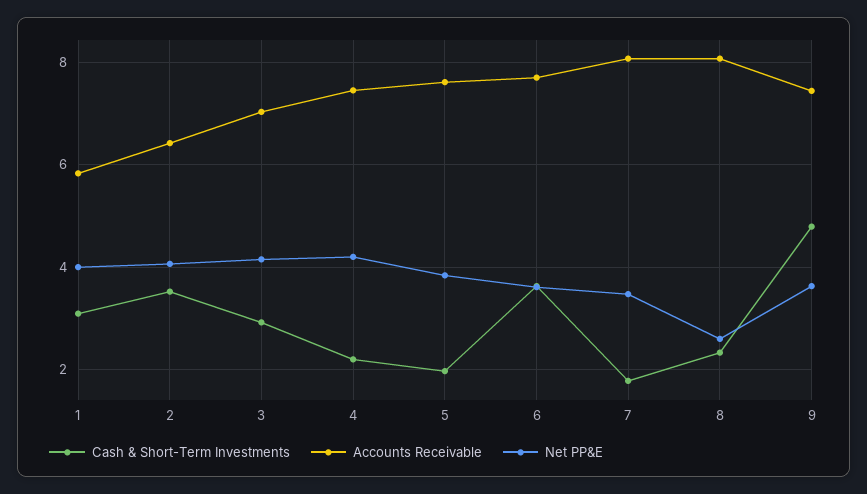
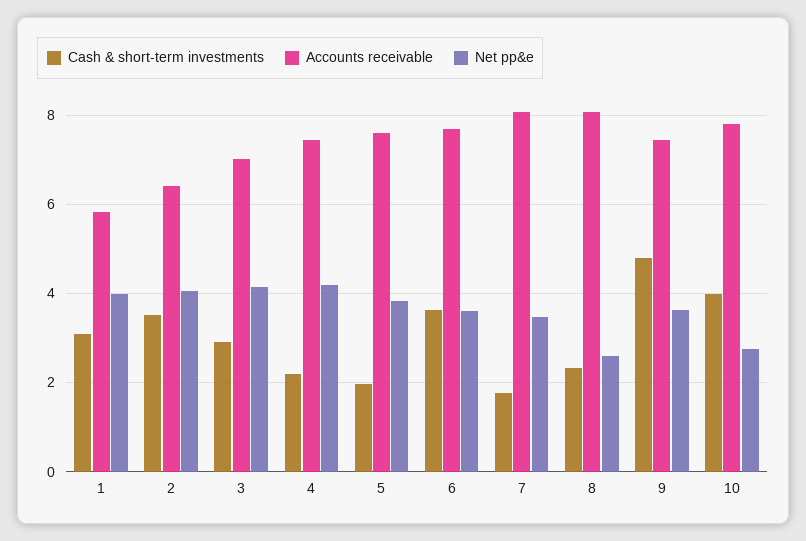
Cash & Short-Term Investments, 10: none -> 4
Accounts Receivable, 10: none -> 7.8
Net PP&E, 10: none -> 2.8

